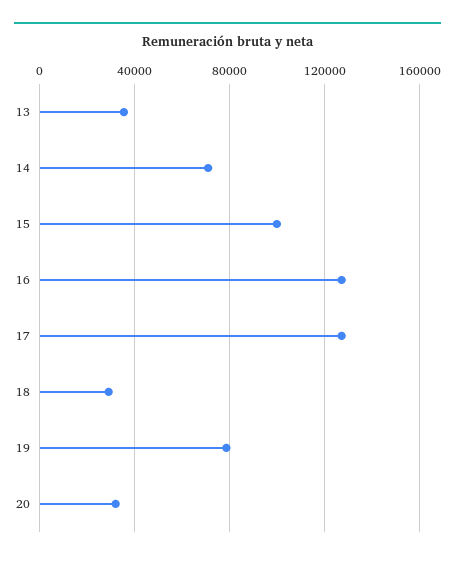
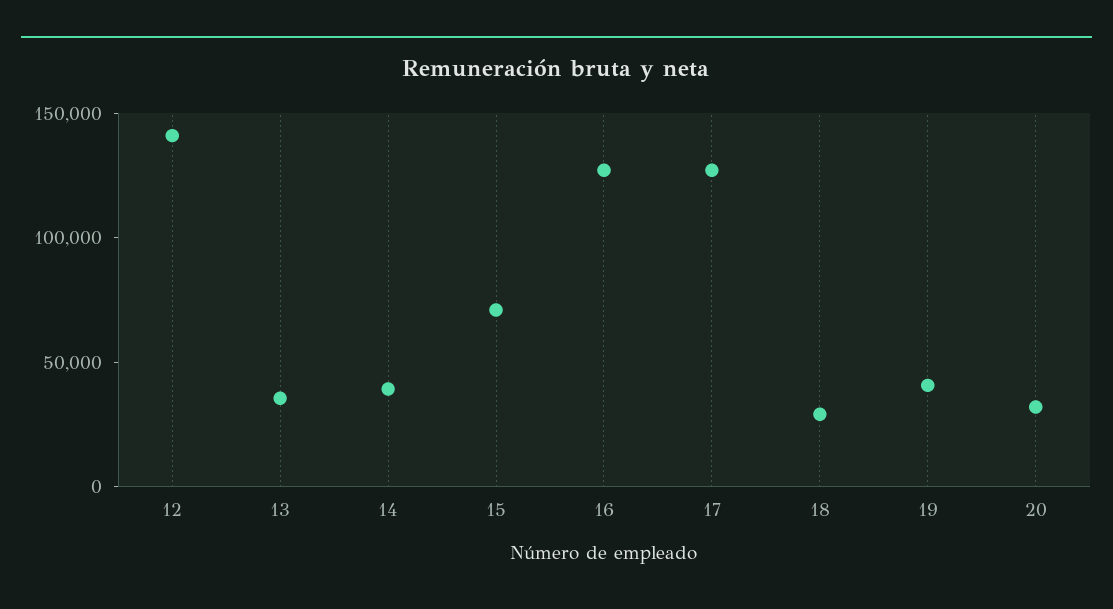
14: 70000 -> 40000
15: 100000 -> 70000
19: 80000 -> 40000
12: none -> 140000

